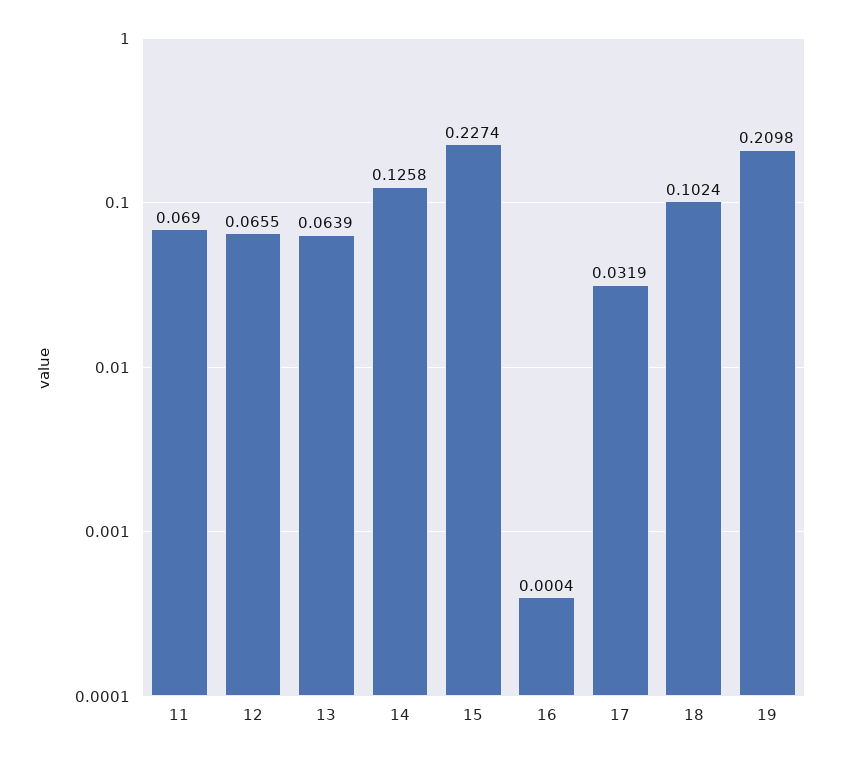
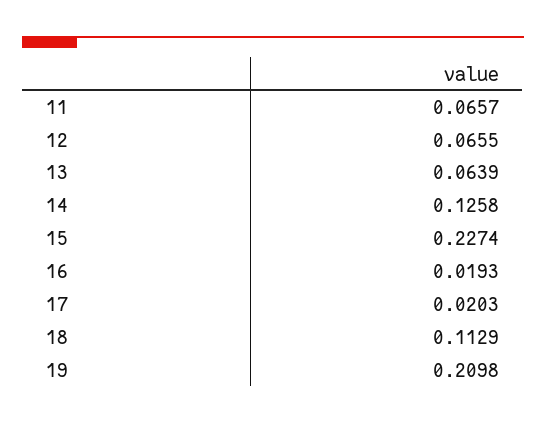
11: 0.069 -> 0.0657
16: 0.0004 -> 0.0193
17: 0.0319 -> 0.0203
18: 0.1024 -> 0.1129

